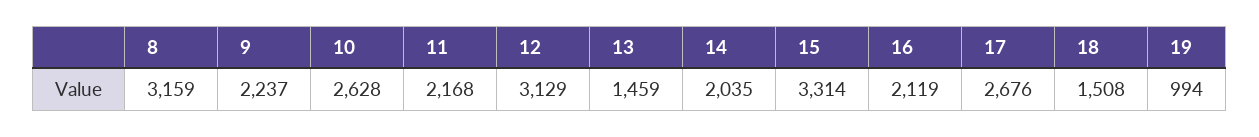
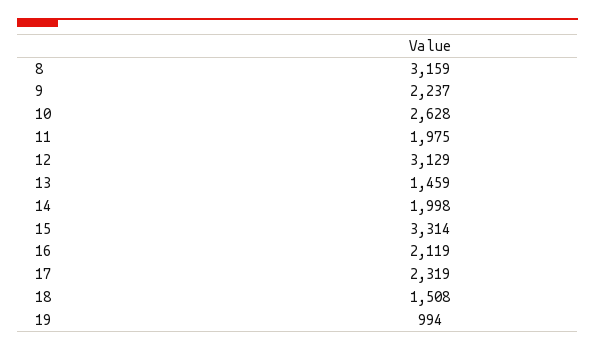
11: 2168 -> 1975
14: 2035 -> 1998
17: 2676 -> 2319

